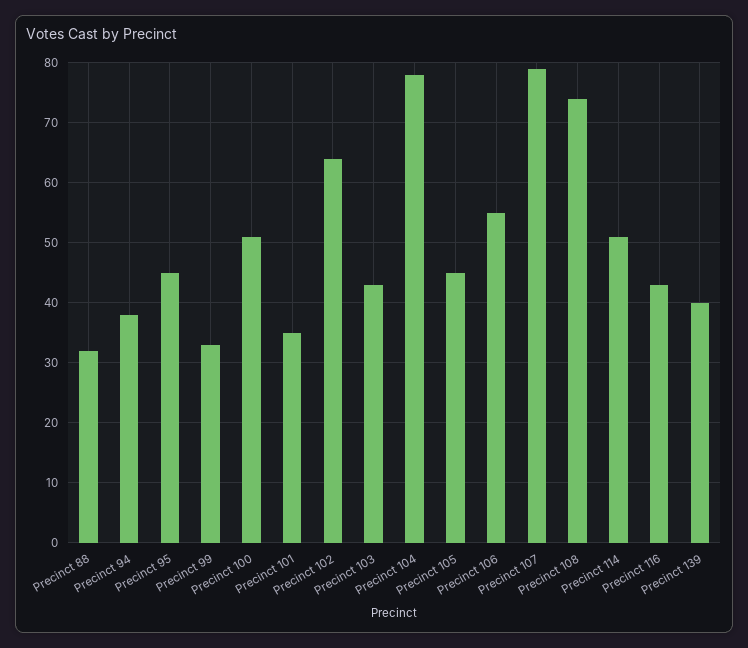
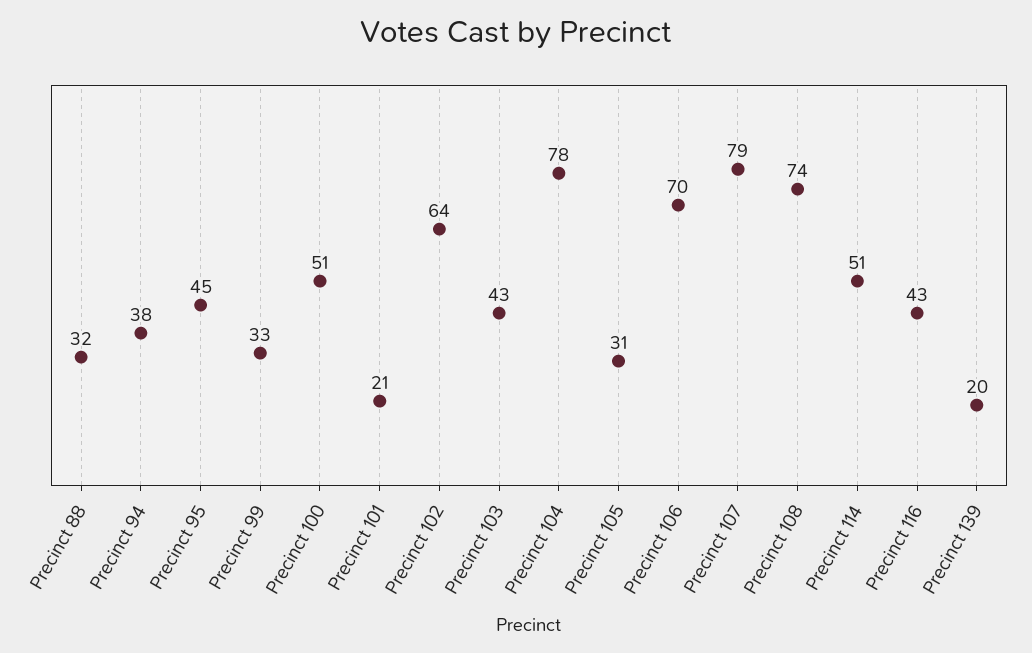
Precinct 101: 35 -> 21
Precinct 105: 45 -> 31
Precinct 106: 55 -> 70
Precinct 139: 40 -> 20

